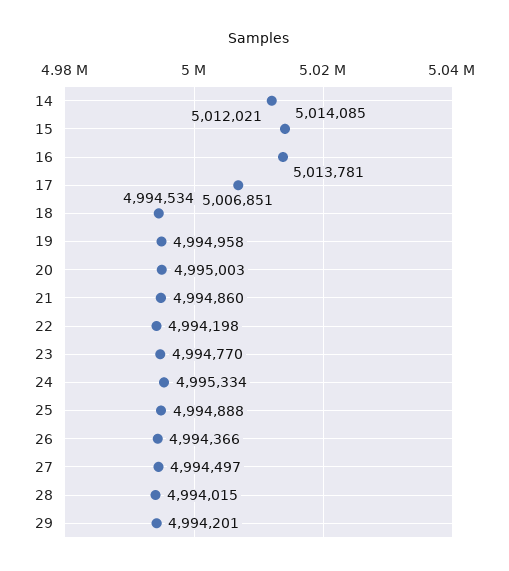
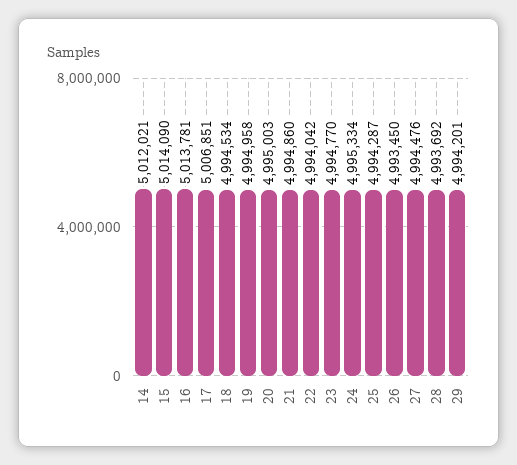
15: 5014085 -> 5014090
22: 4994198 -> 4994042
25: 4994888 -> 4994287
26: 4994366 -> 4993450
27: 4994497 -> 4994476
28: 4994015 -> 4993692

